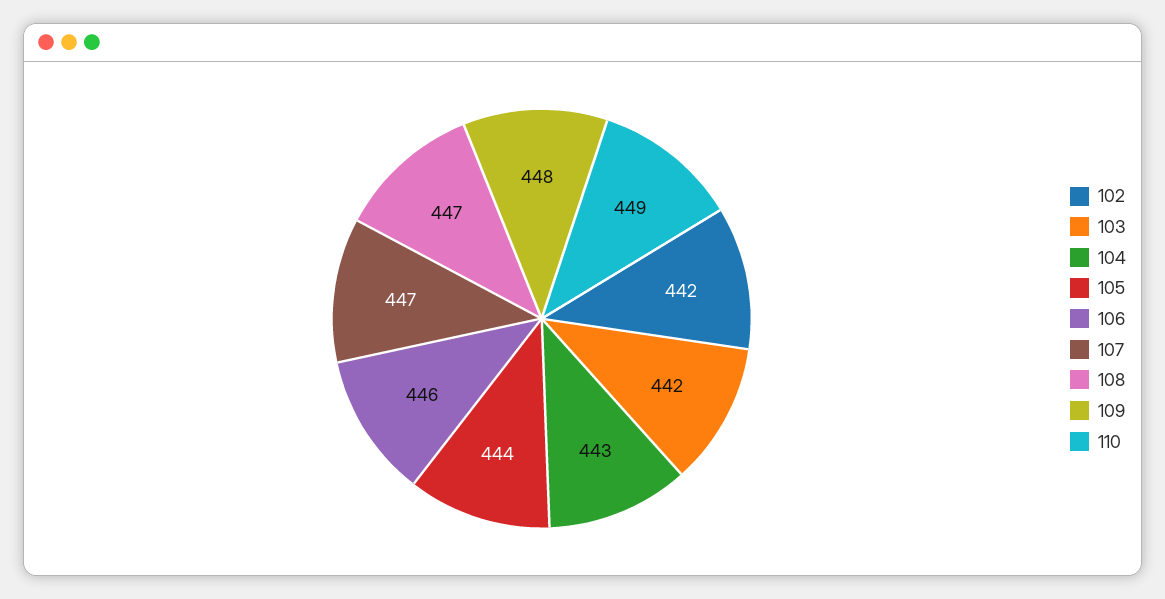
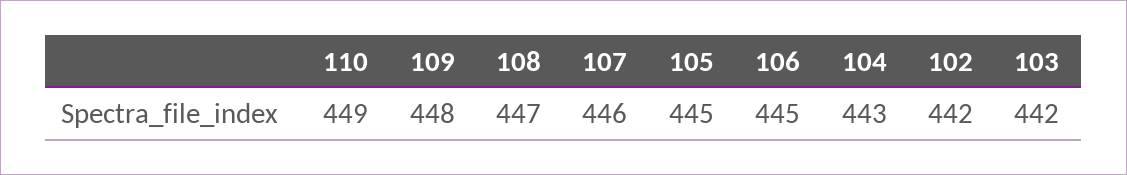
105: 444 -> 445
106: 446 -> 445
107: 447 -> 446

